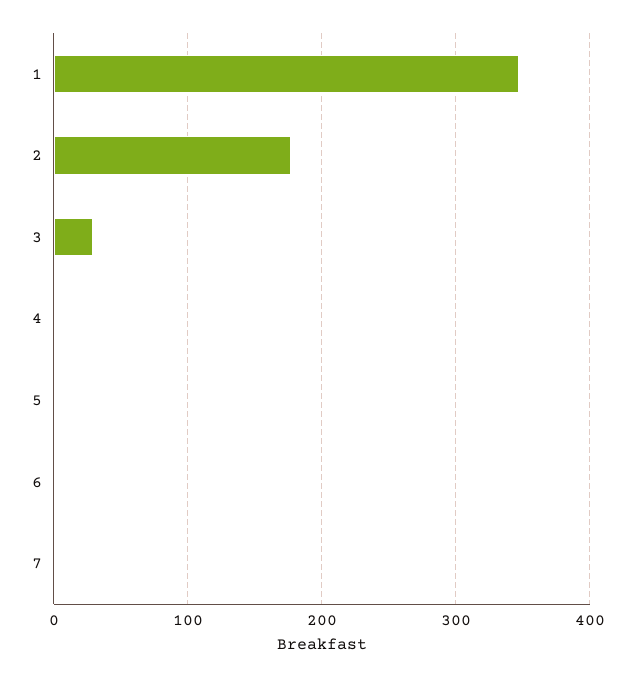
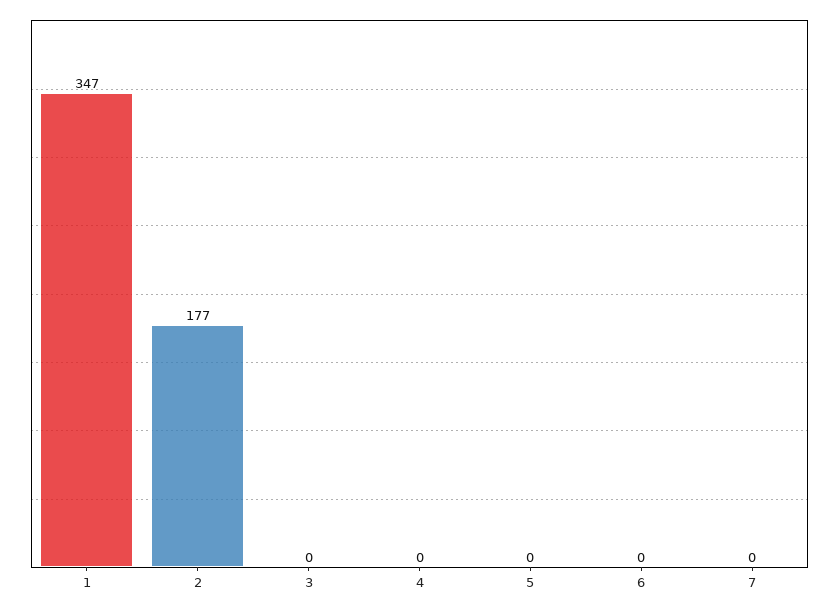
3: 30 -> 0

